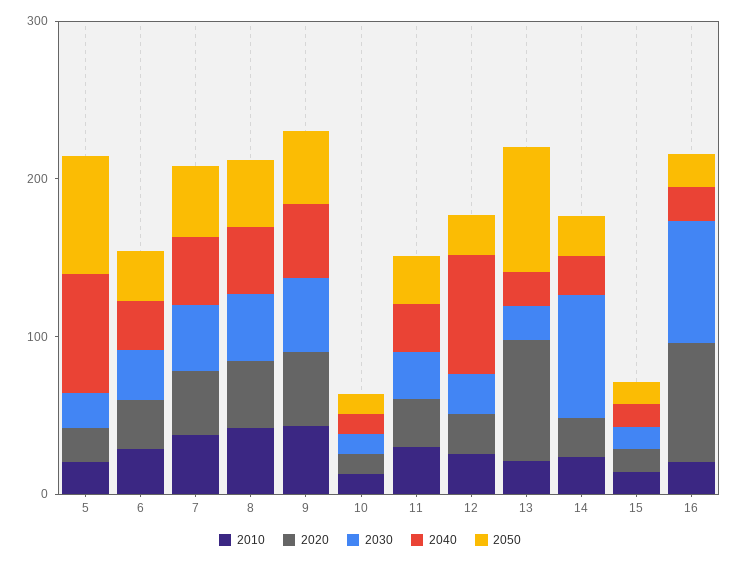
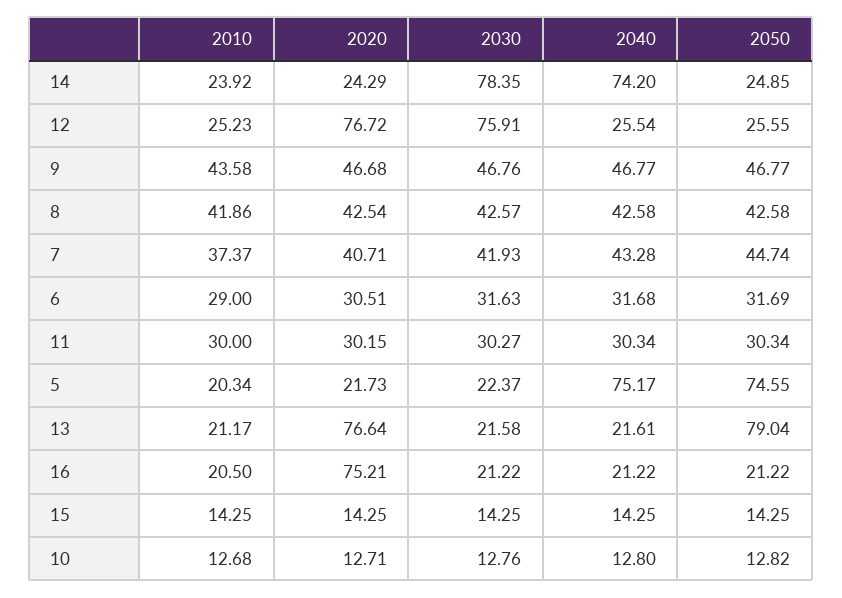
2020, 12: 20 -> 76.72
2030, 12: 20 -> 75.91
2040, 12: 80 -> 25.54
2040, 14: 20 -> 74.2
2030, 16: 80 -> 21.22

